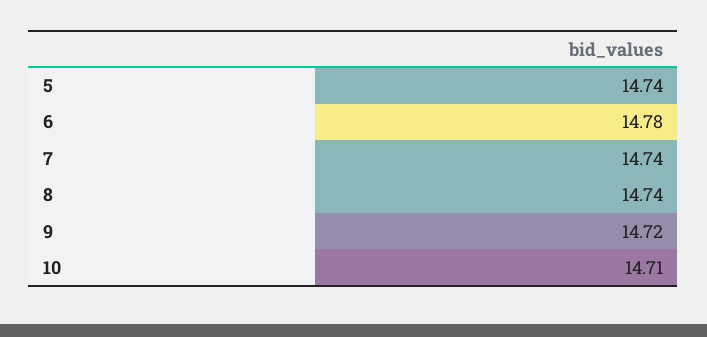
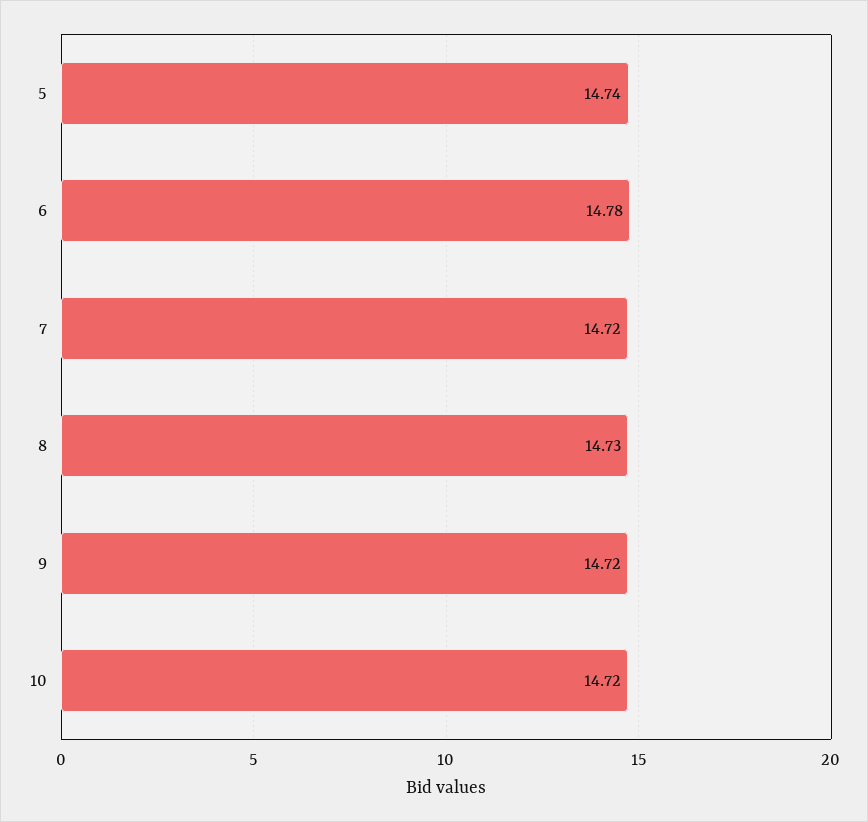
7: 14.74 -> 14.72
8: 14.74 -> 14.73
10: 14.71 -> 14.72

